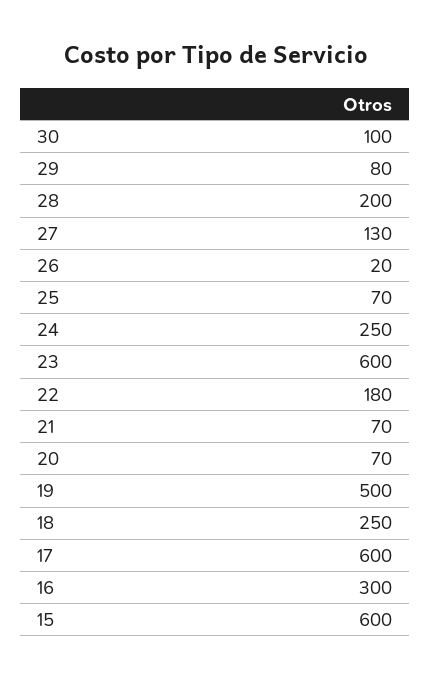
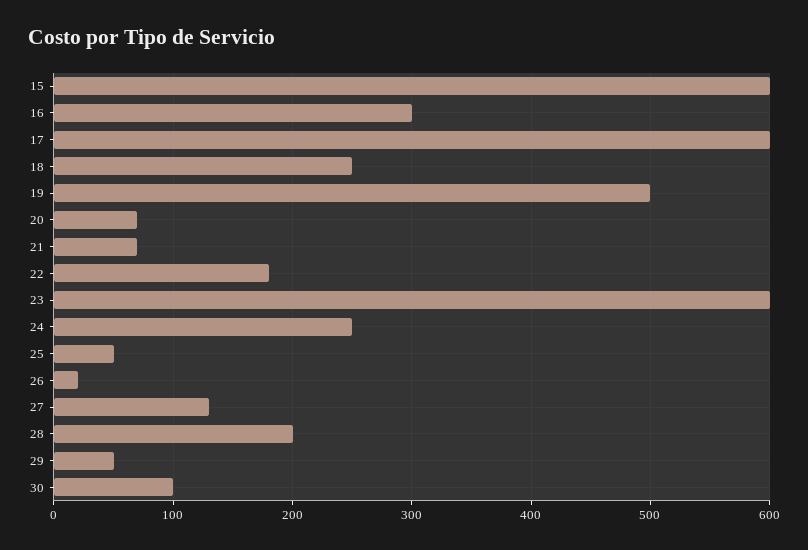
29: 80 -> 50
25: 70 -> 50

